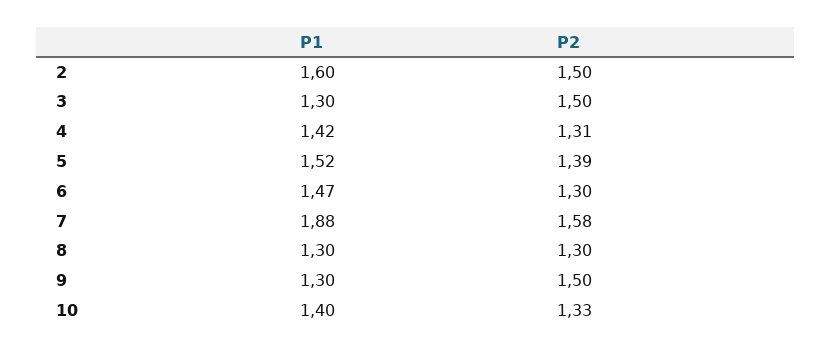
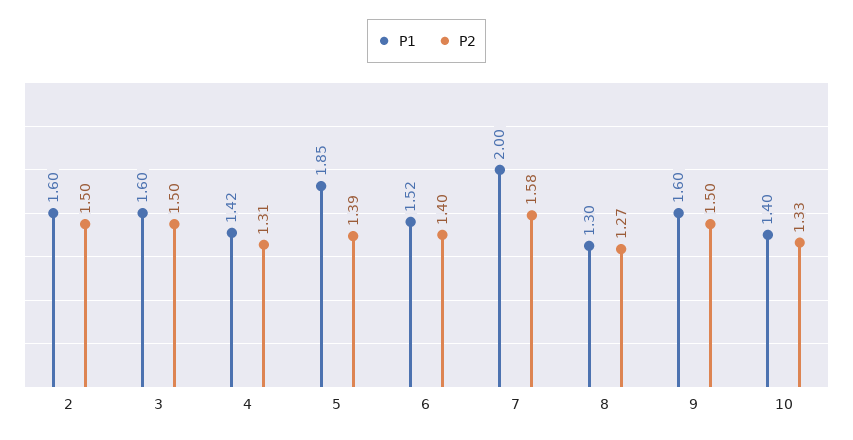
P1, 3: 1.3 -> 1.6
P1, 5: 1.52 -> 1.85
P1, 6: 1.47 -> 1.52
P2, 6: 1.3 -> 1.4
P1, 7: 1.88 -> 2
P2, 8: 1.3 -> 1.27
P1, 9: 1.3 -> 1.6

